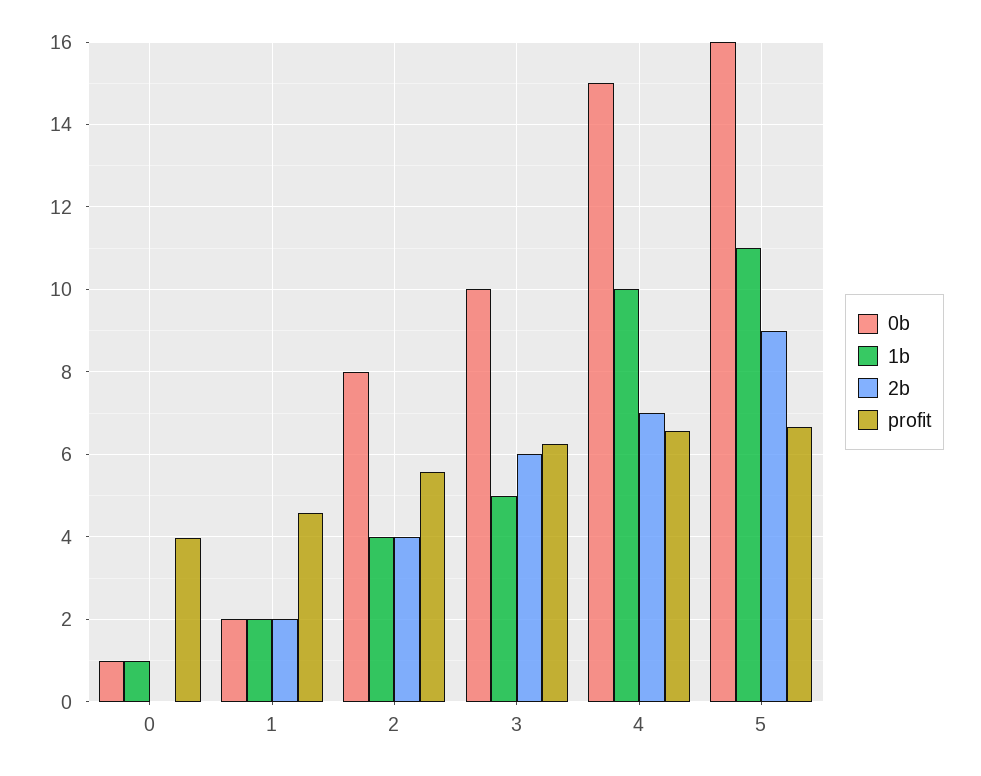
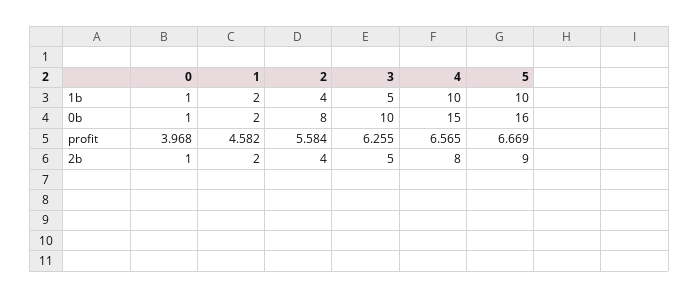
2b, 0: 0 -> 1
2b, 3: 6 -> 5
2b, 4: 7 -> 8
1b, 5: 11 -> 10

